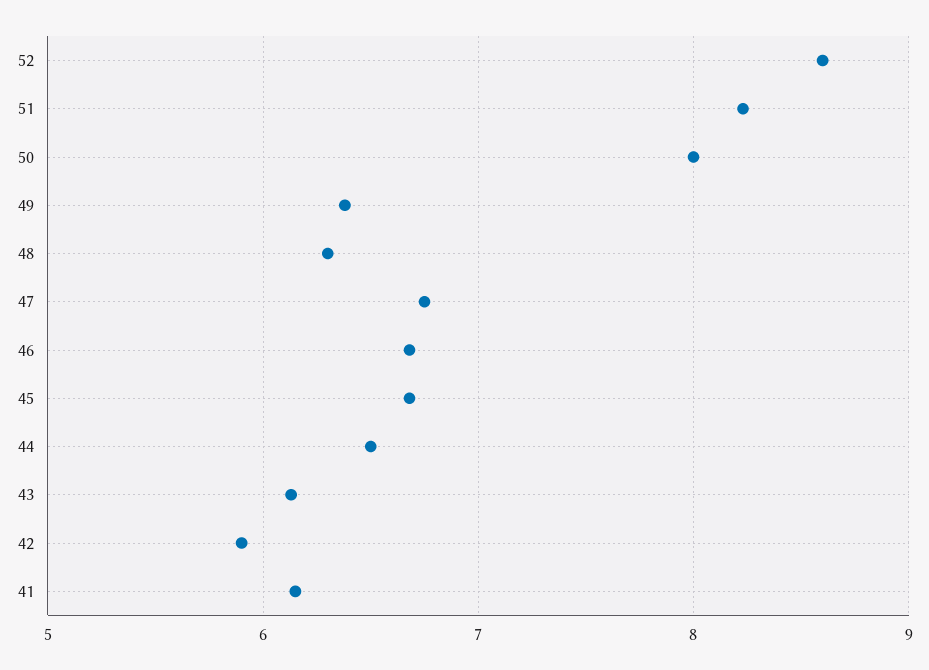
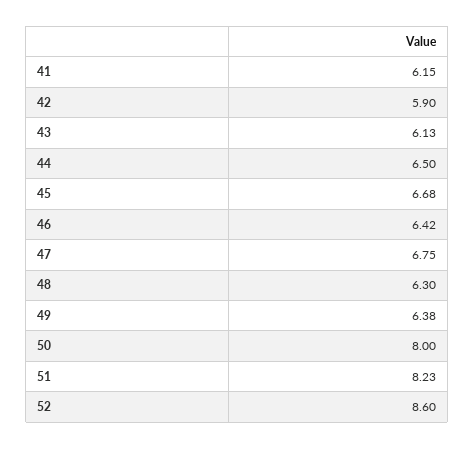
46: 6.7 -> 6.42

